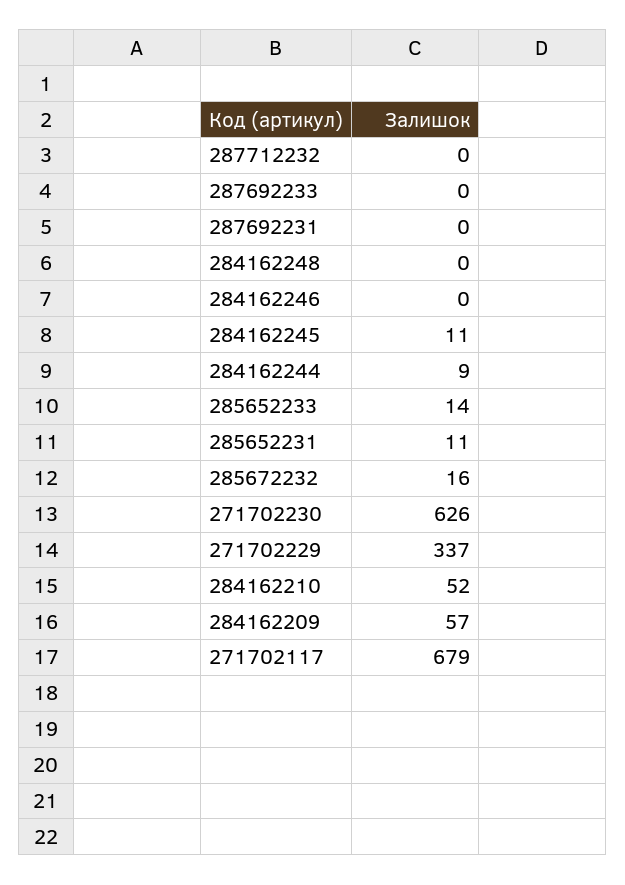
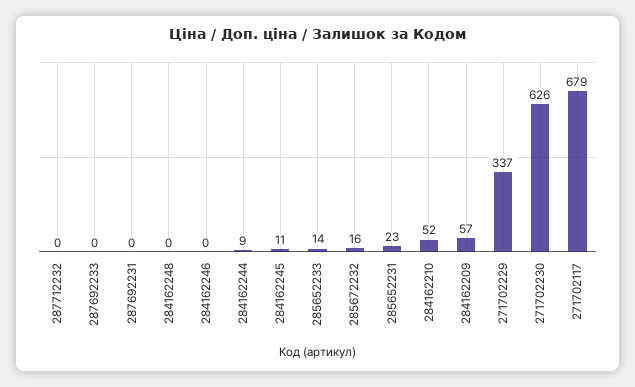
285652231: 11 -> 23

